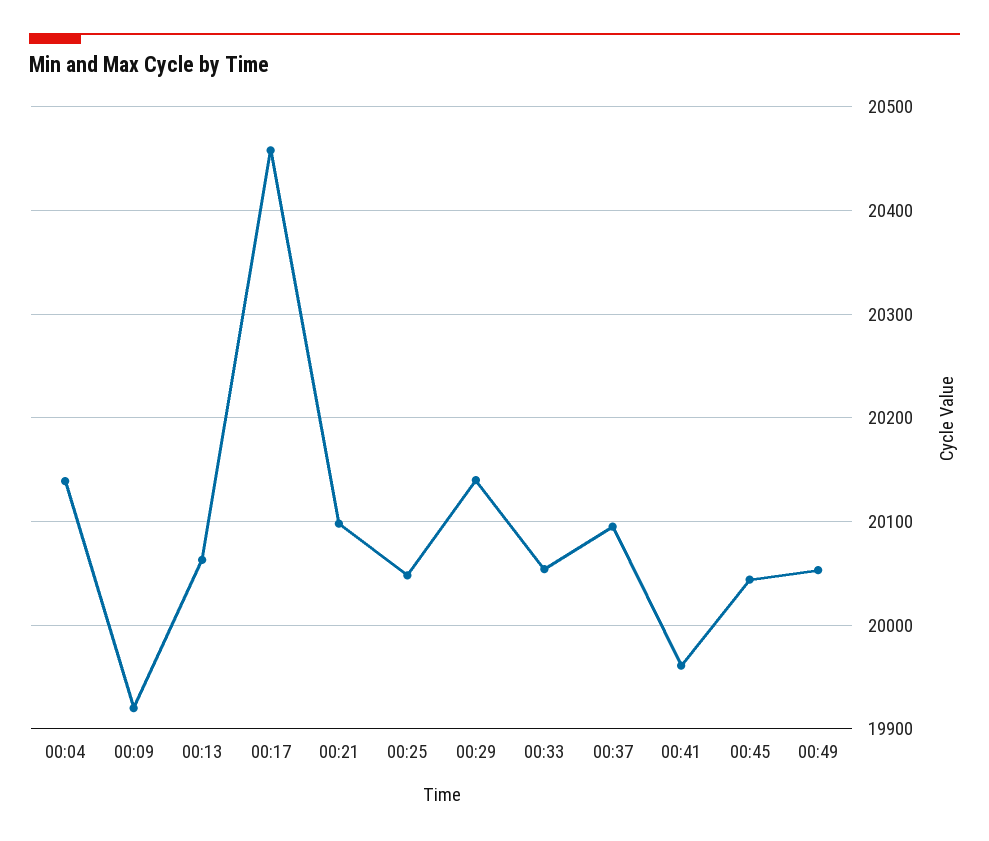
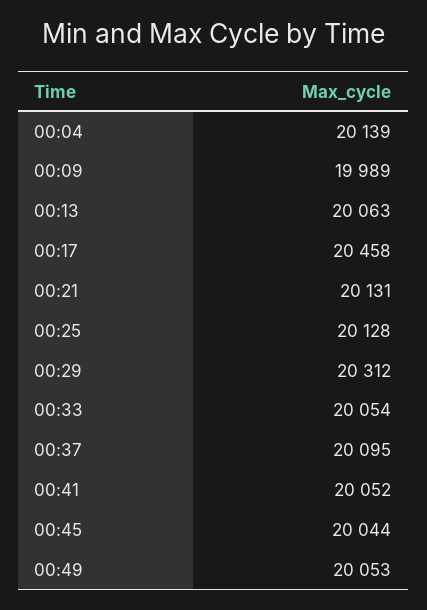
00:09: 19920 -> 19989
00:21: 20100 -> 20131
00:25: 20050 -> 20128
00:29: 20140 -> 20312
00:41: 19960 -> 20052

